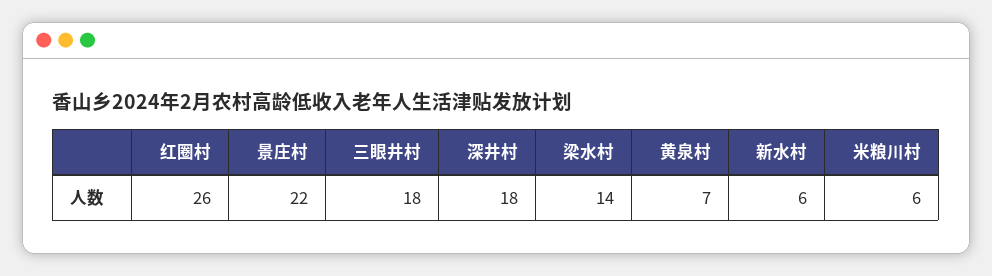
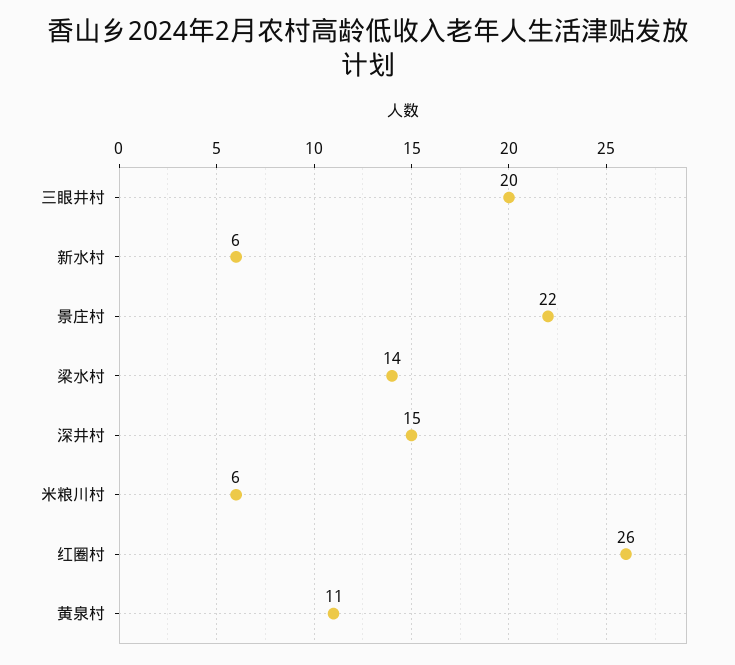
三眼井村: 18 -> 20
深井村: 18 -> 15
黄泉村: 7 -> 11

